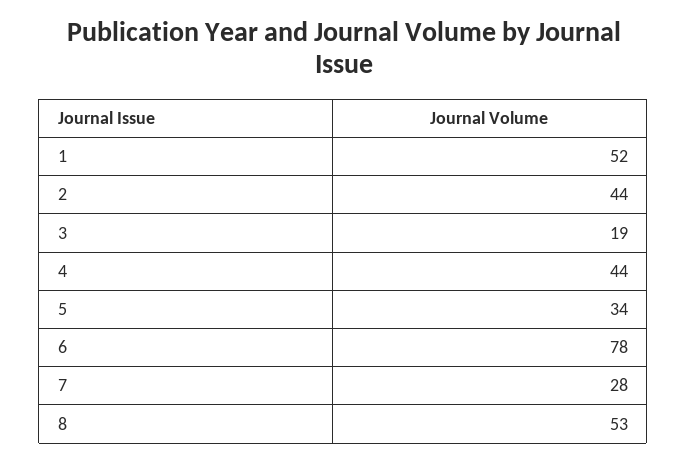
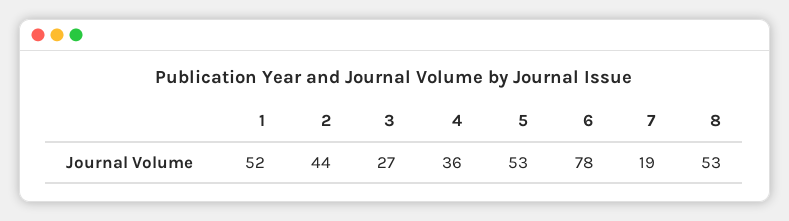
3: 19 -> 27
4: 44 -> 36
5: 34 -> 53
7: 28 -> 19

